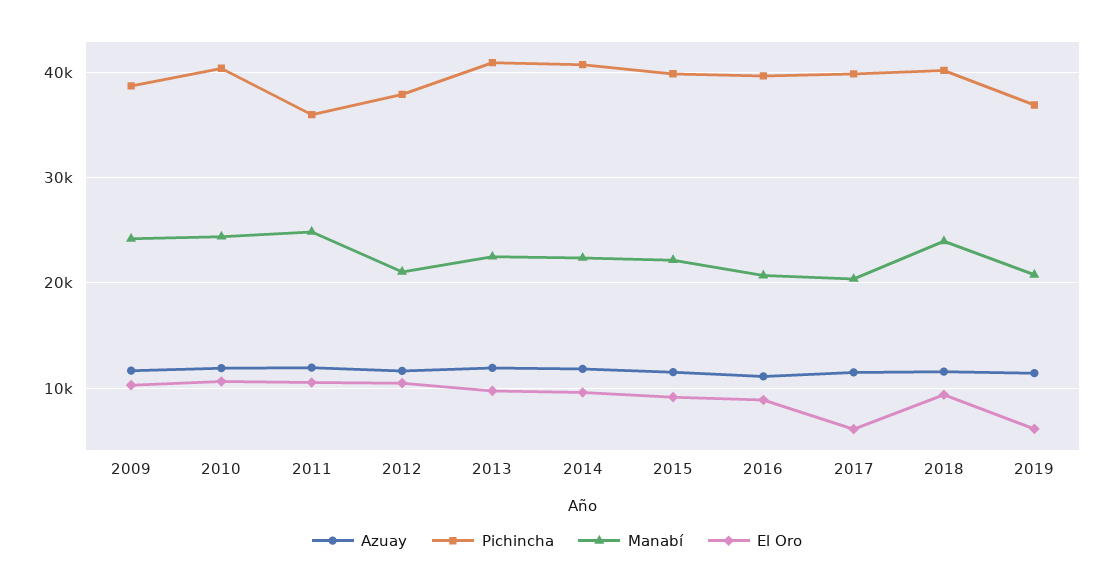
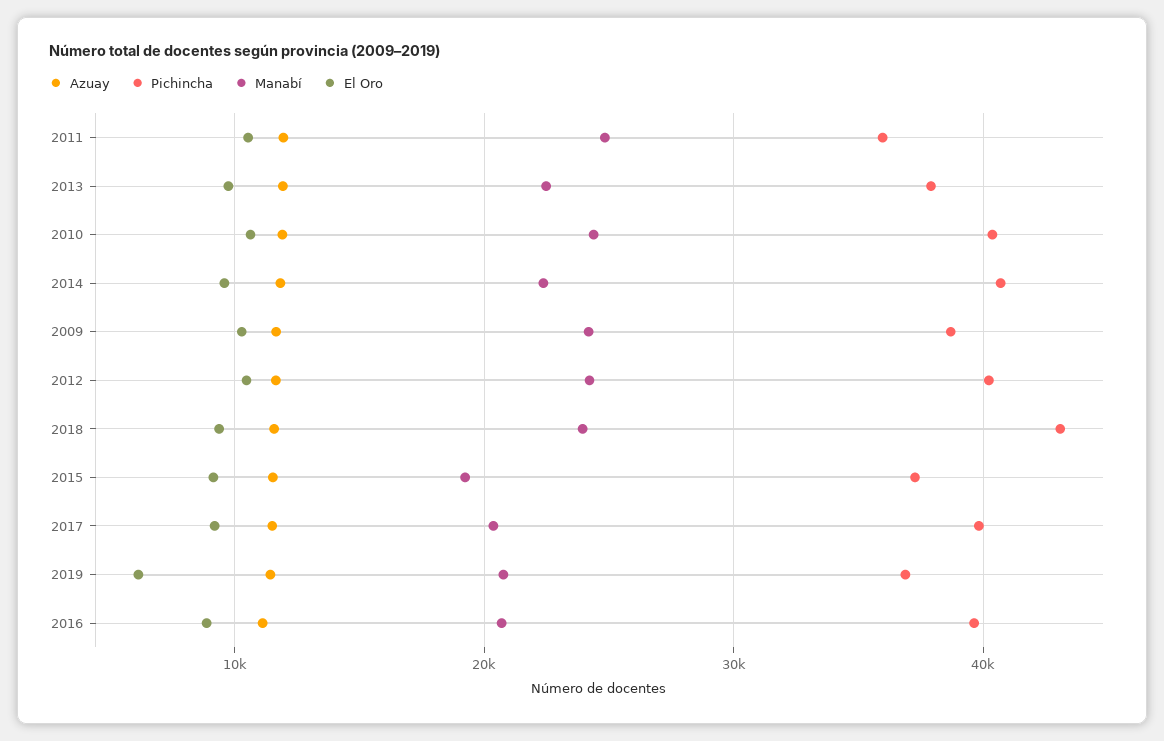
Pichincha, 2012: 38000 -> 40000
Manabí, 2012: 21000 -> 24000
Pichincha, 2013: 41000 -> 38000
Pichincha, 2015: 40000 -> 37000
Manabí, 2015: 22000 -> 19000
El Oro, 2017: 6000 -> 9000
Pichincha, 2018: 40000 -> 43000

